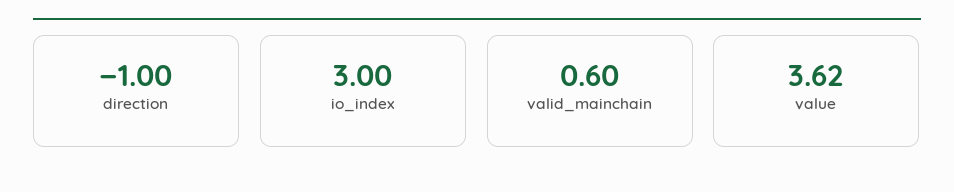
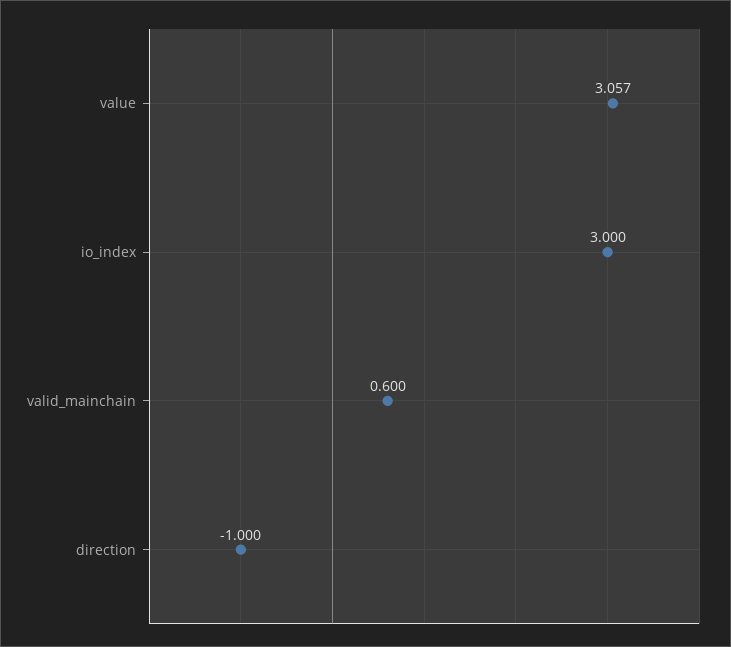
value: 3.62 -> 3.057

